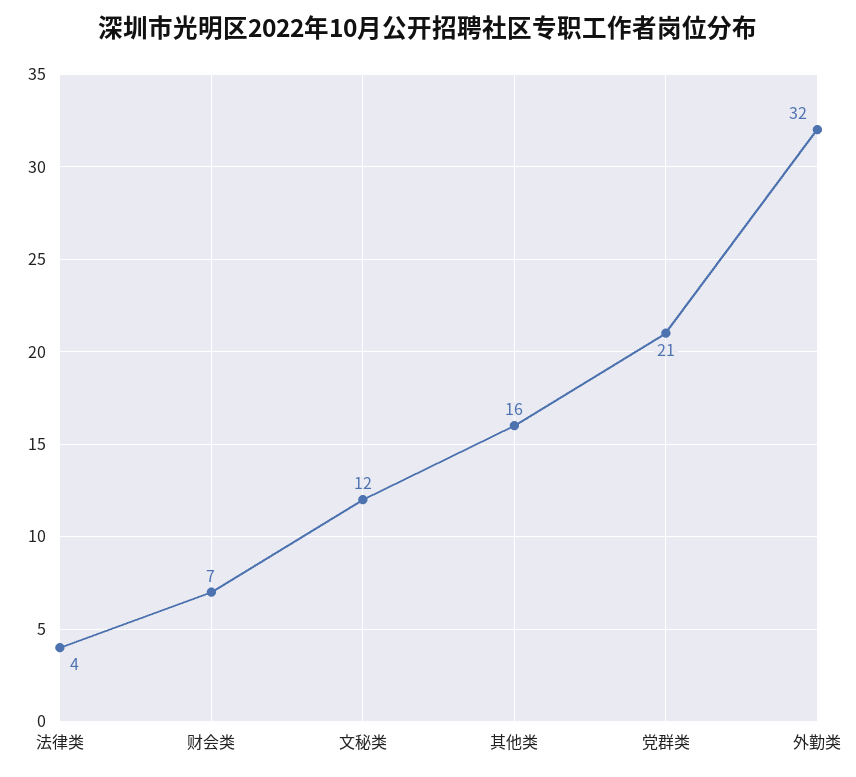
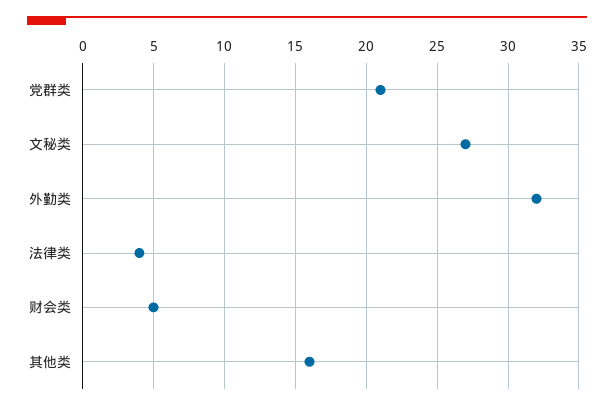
财会类: 7 -> 5
文秘类: 12 -> 27

